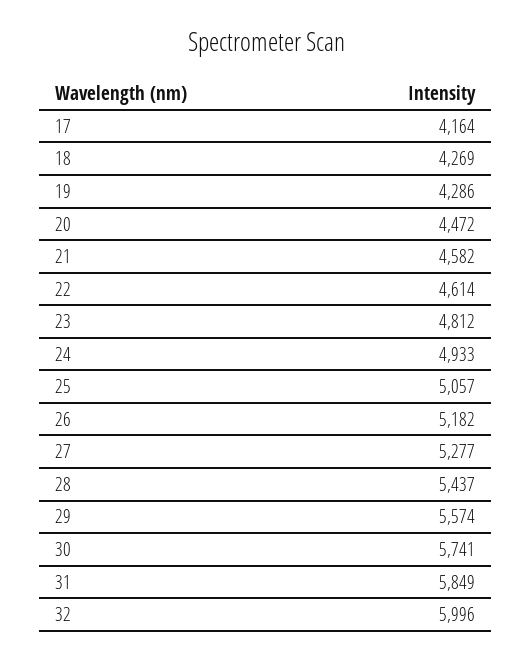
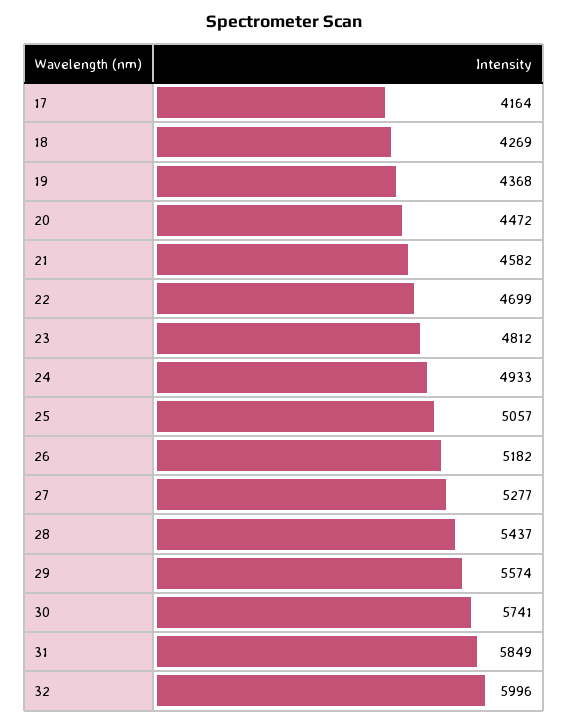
19: 4286 -> 4368
22: 4614 -> 4699

